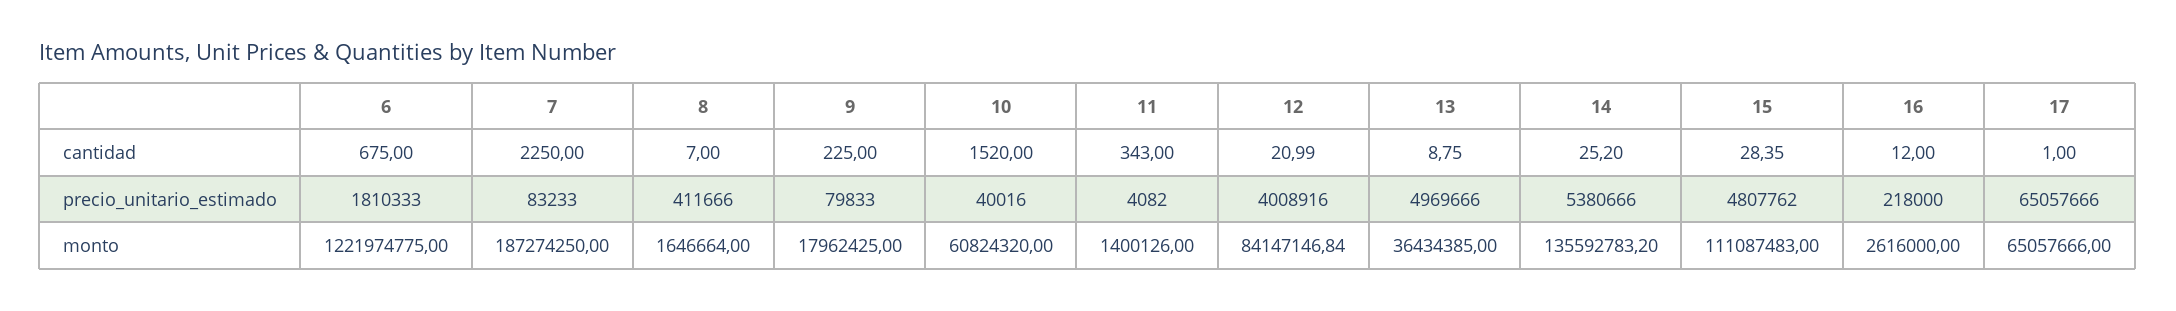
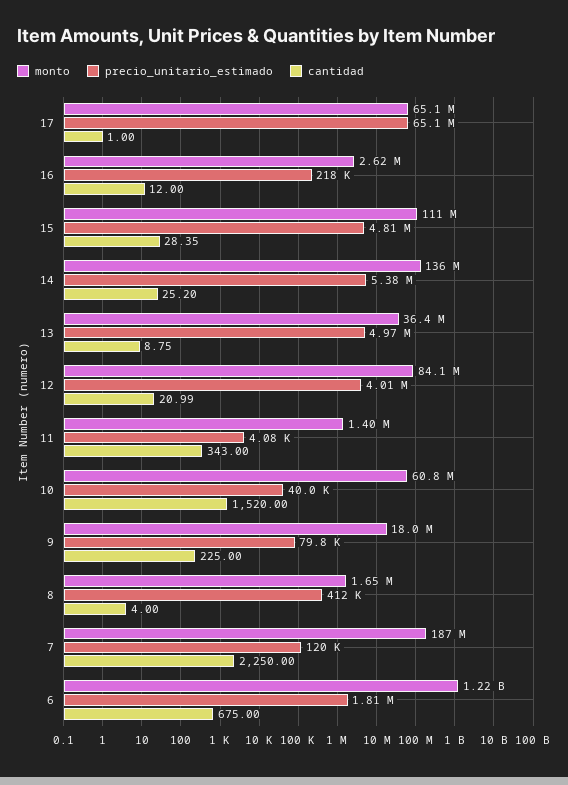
cantidad, 8: 7 -> 4
precio_unitario_estimado, 7: 83233 -> 120000

